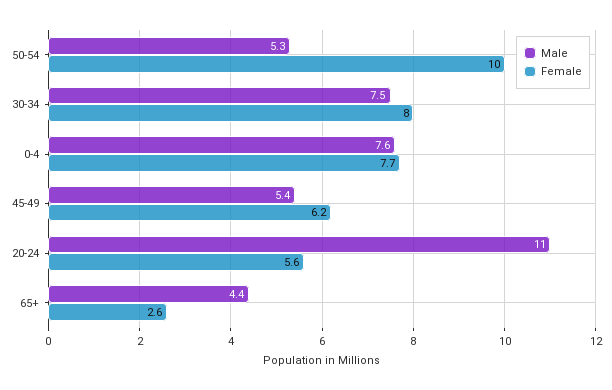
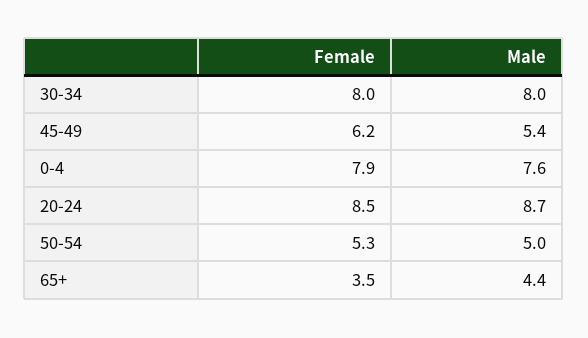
Male, 50-54: 5.3 -> 5
Female, 50-54: 10 -> 5.3
Male, 30-34: 7.5 -> 8
Female, 0-4: 7.7 -> 7.9
Male, 20-24: 11 -> 8.7
Female, 20-24: 5.6 -> 8.5
Female, 65+: 2.6 -> 3.5

